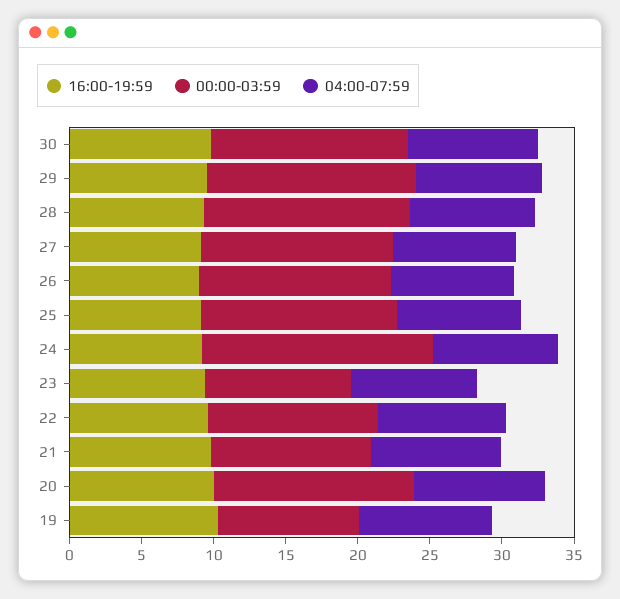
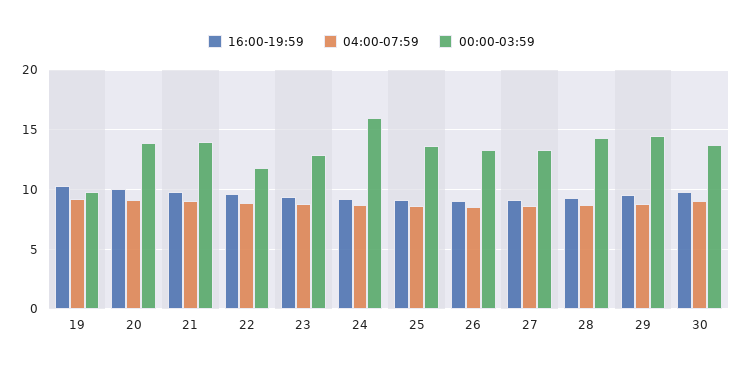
00:00-03:59, 23: 10 -> 13
00:00-03:59, 21: 11 -> 14

